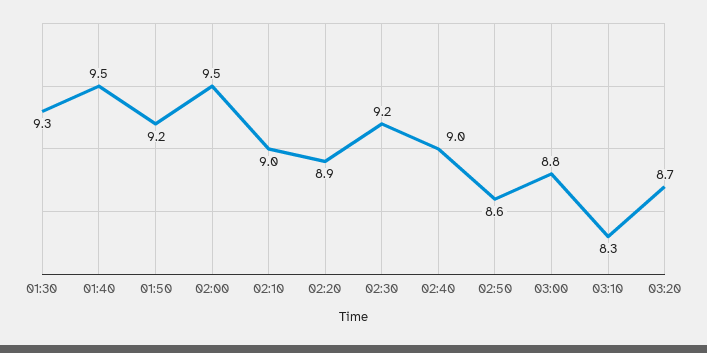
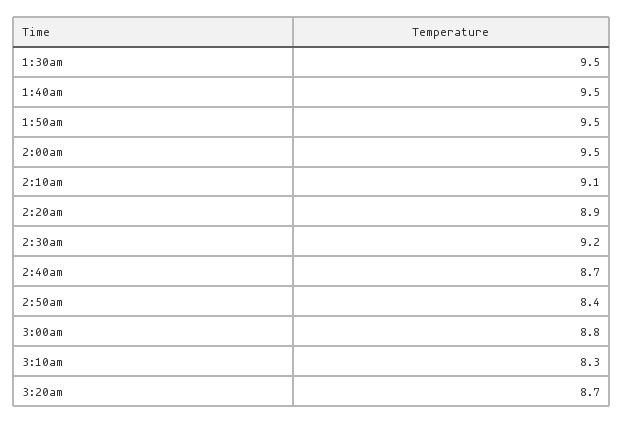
01:30: 9.3 -> 9.5
01:50: 9.2 -> 9.5
02:10: 9 -> 9.1
02:40: 9 -> 8.7
02:50: 8.6 -> 8.4

